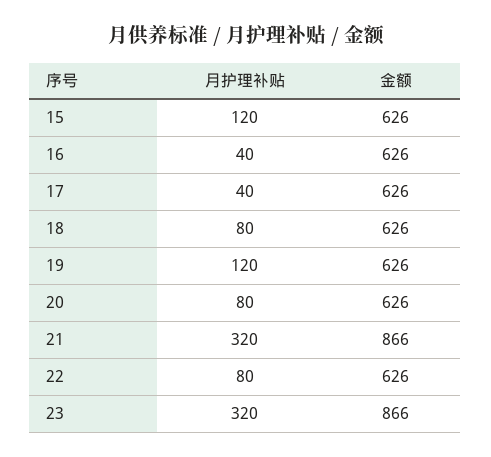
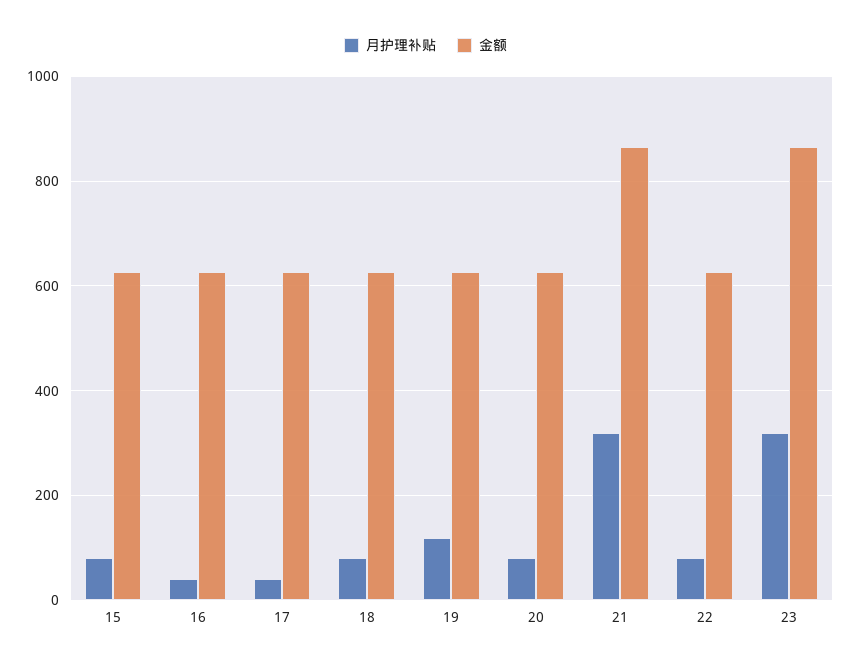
月护理补贴, 15: 120 -> 80

